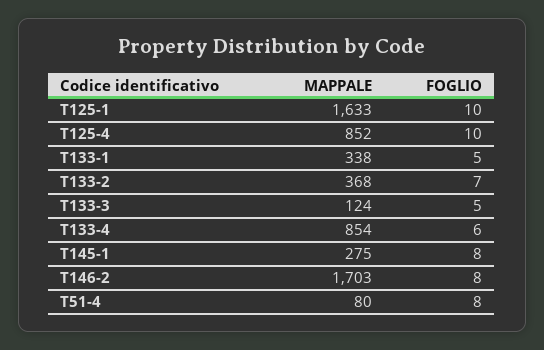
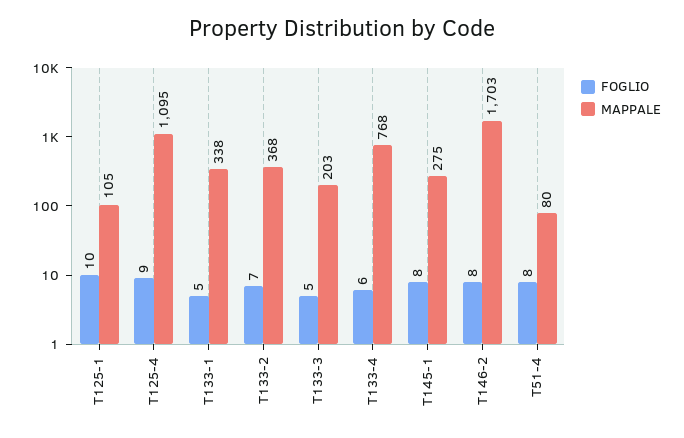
MAPPALE, T125-1: 1633 -> 105
MAPPALE, T125-4: 852 -> 1095
FOGLIO, T125-4: 10 -> 9
MAPPALE, T133-3: 124 -> 203
MAPPALE, T133-4: 854 -> 768

